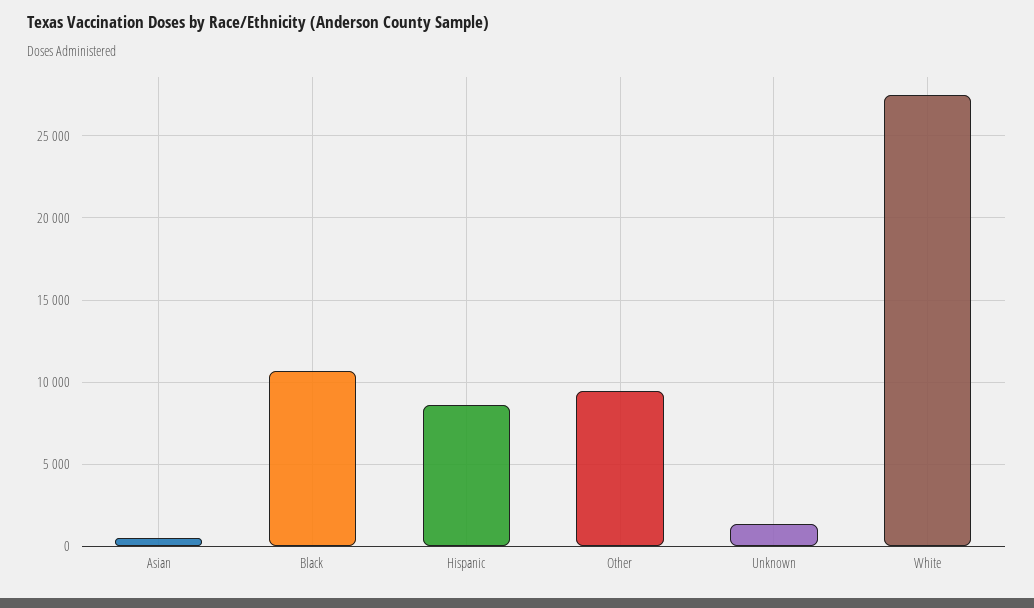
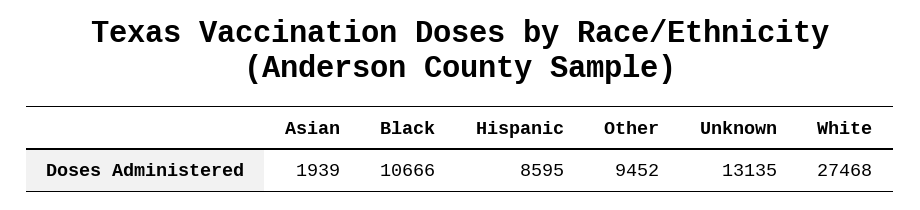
Asian: 500 -> 1939
Unknown: 1500 -> 13135

